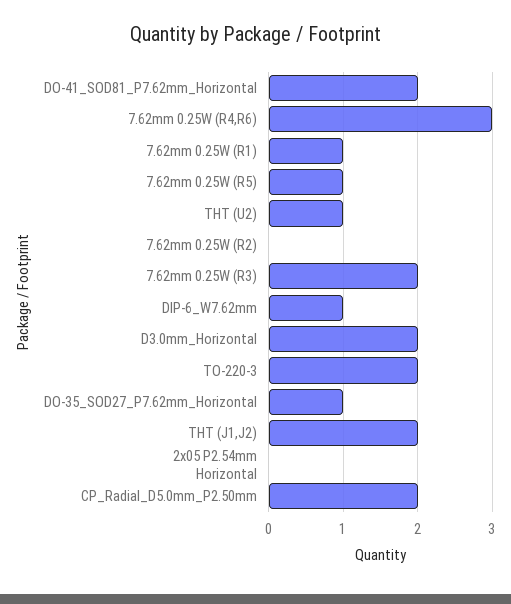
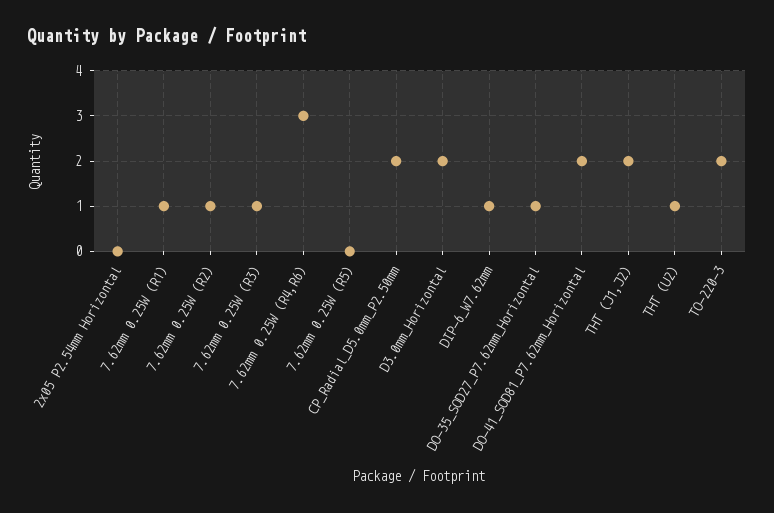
7.62mm 0.25W (R5): 1 -> 0
7.62mm 0.25W (R2): 0 -> 1
7.62mm 0.25W (R3): 2 -> 1

